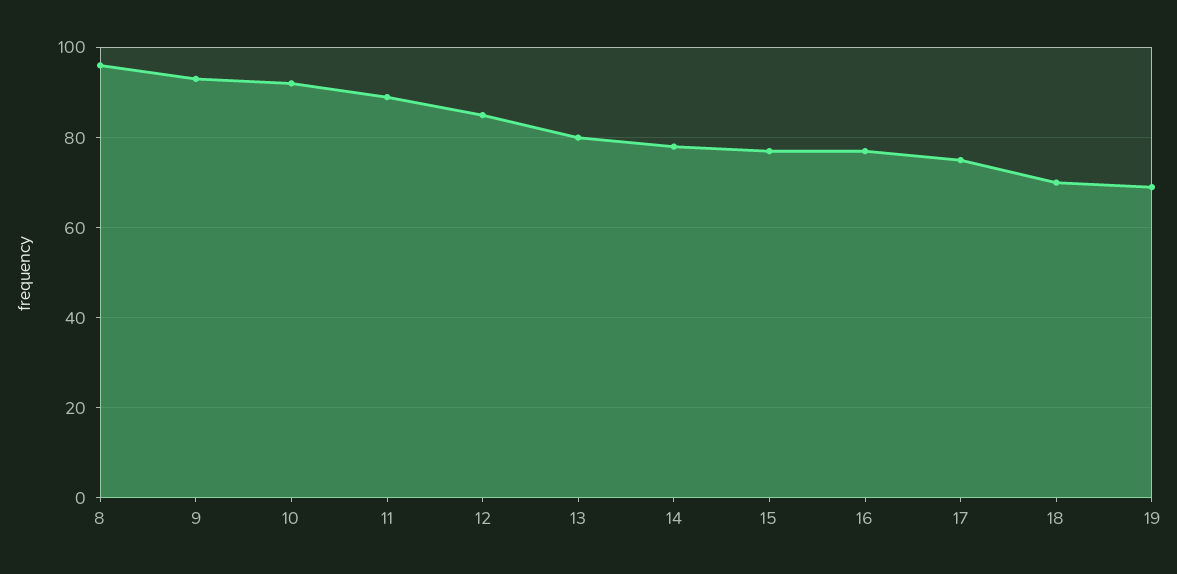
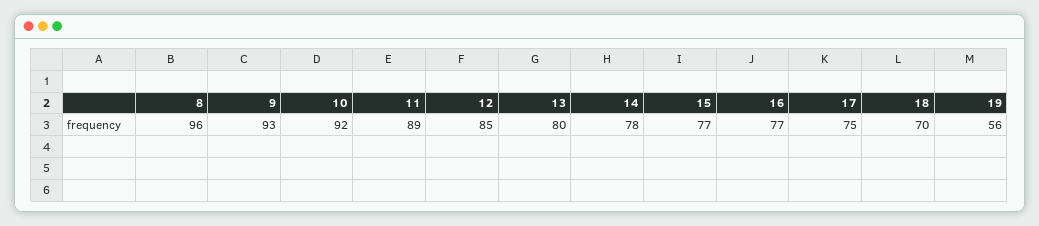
19: 70 -> 56

